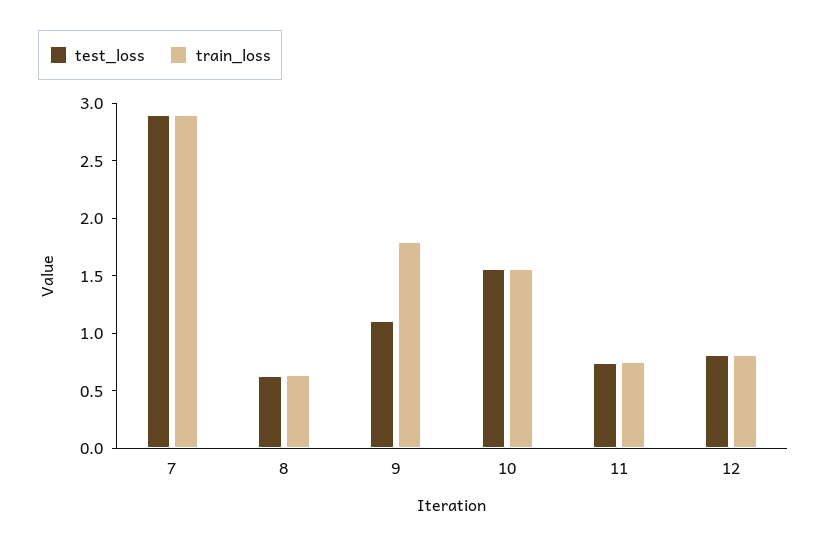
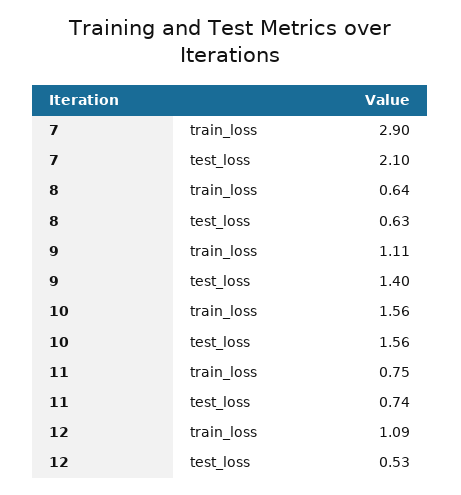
test_loss, 7: 2.9 -> 2.1
test_loss, 9: 1.1 -> 1.4
train_loss, 9: 1.8 -> 1.11
test_loss, 12: 0.8 -> 0.53
train_loss, 12: 0.8 -> 1.09

